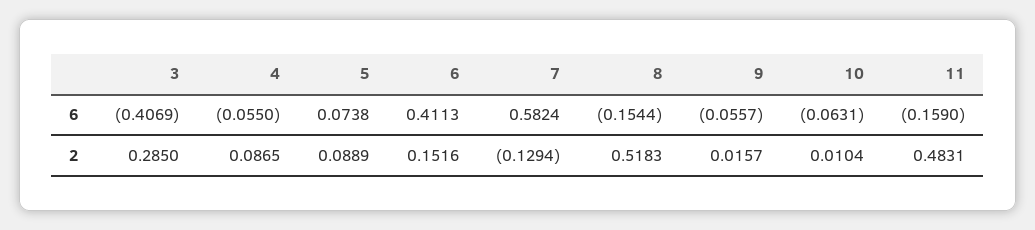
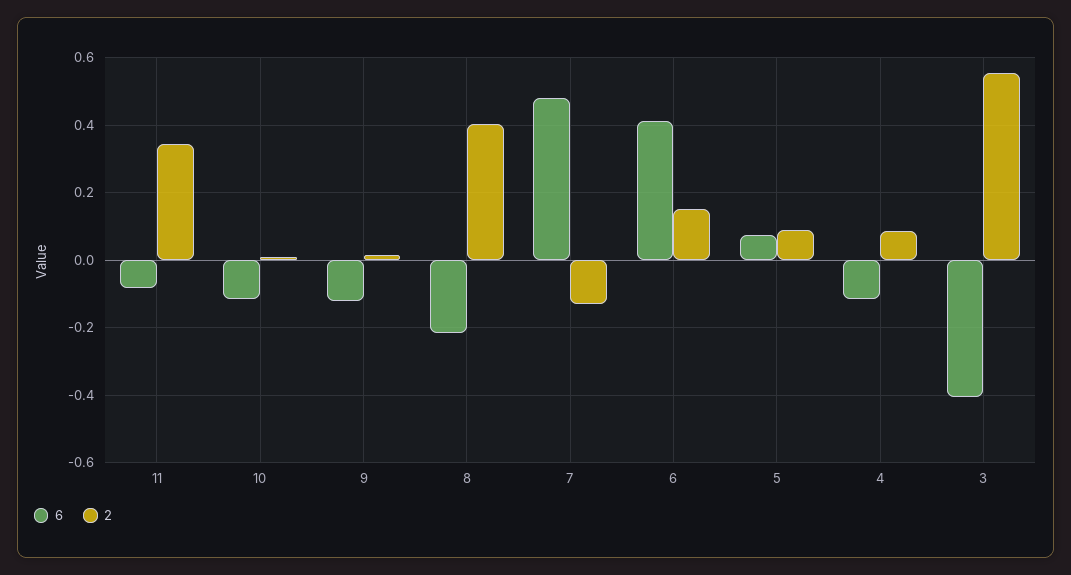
6, 4: -0.055 -> -0.12
6, 7: 0.5824 -> 0.48
6, 8: -0.1544 -> -0.22
6, 9: -0.0557 -> -0.12
6, 10: -0.0631 -> -0.12
6, 11: -0.159 -> -0.08
2, 3: 0.285 -> 0.56
2, 8: 0.5183 -> 0.4
2, 11: 0.4831 -> 0.34

